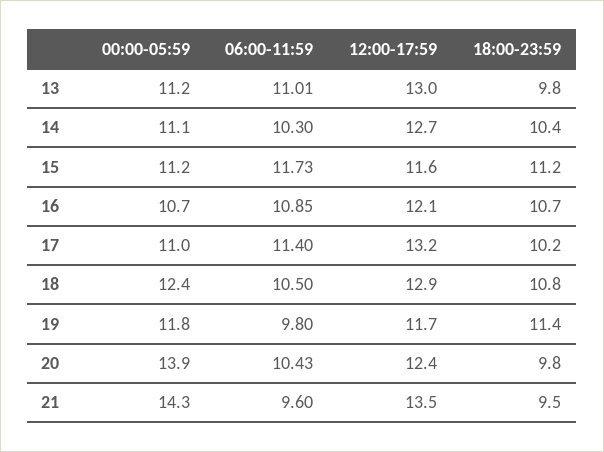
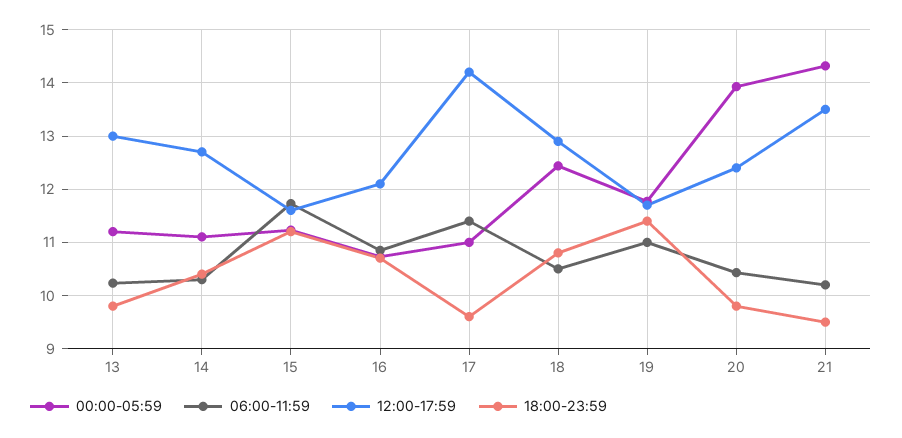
06:00-11:59, 13: 11.01 -> 10.2
12:00-17:59, 17: 13.2 -> 14.2
18:00-23:59, 17: 10.2 -> 9.6
06:00-11:59, 19: 9.8 -> 11
06:00-11:59, 21: 9.6 -> 10.2

